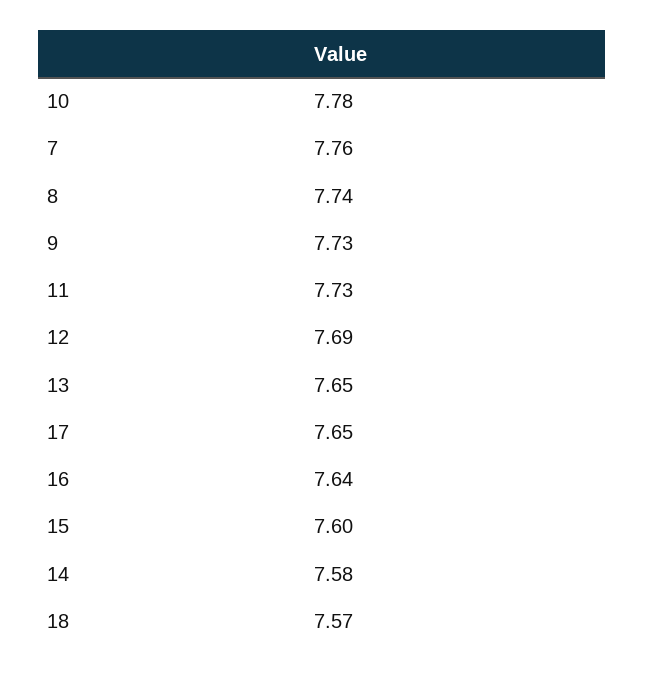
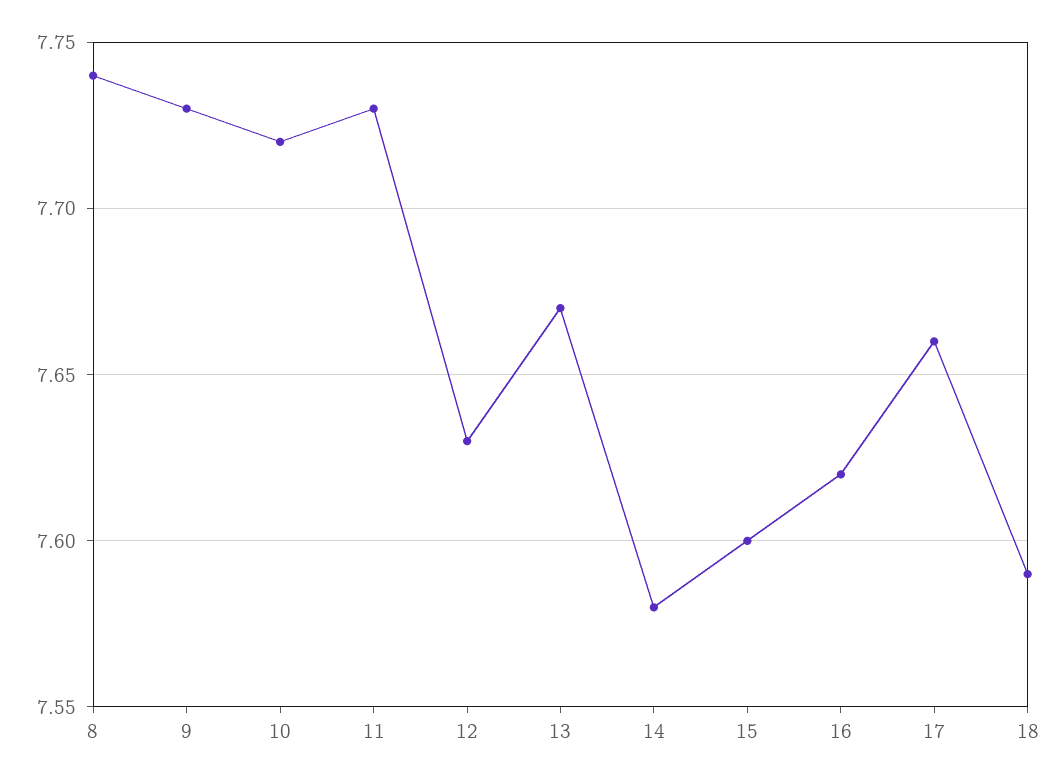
10: 7.78 -> 7.72
7: 7.76 -> none
12: 7.69 -> 7.63
13: 7.65 -> 7.67
17: 7.65 -> 7.66
16: 7.64 -> 7.62
18: 7.57 -> 7.59

